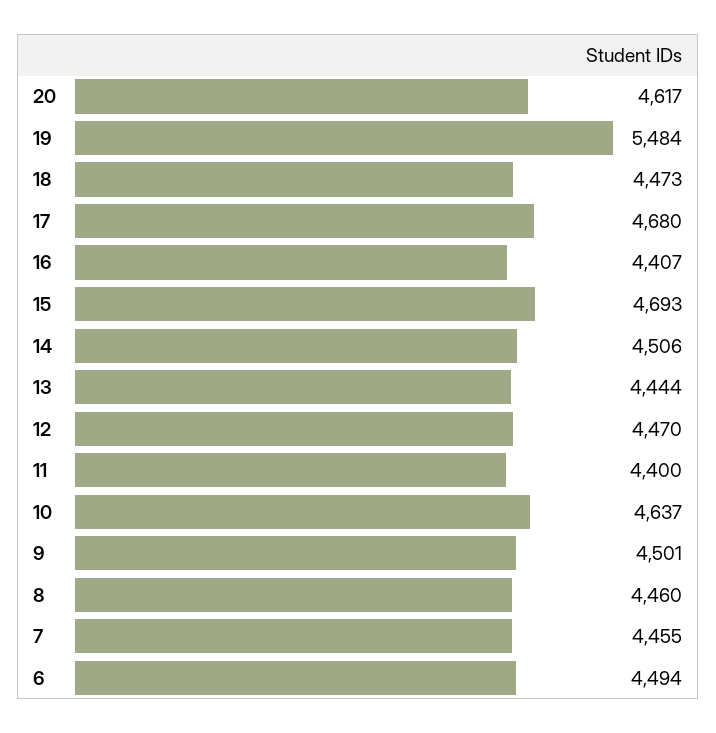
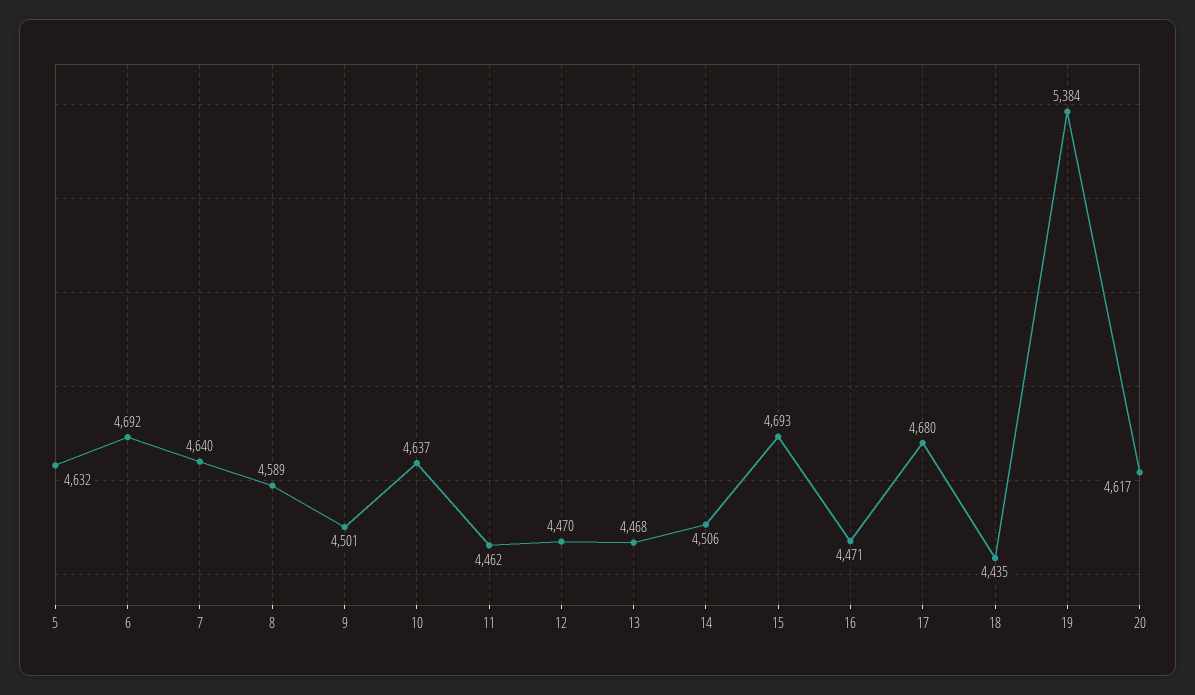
19: 5484 -> 5384
18: 4473 -> 4435
16: 4407 -> 4471
13: 4444 -> 4468
11: 4400 -> 4462
8: 4460 -> 4589
7: 4455 -> 4640
6: 4494 -> 4692
5: none -> 4632

